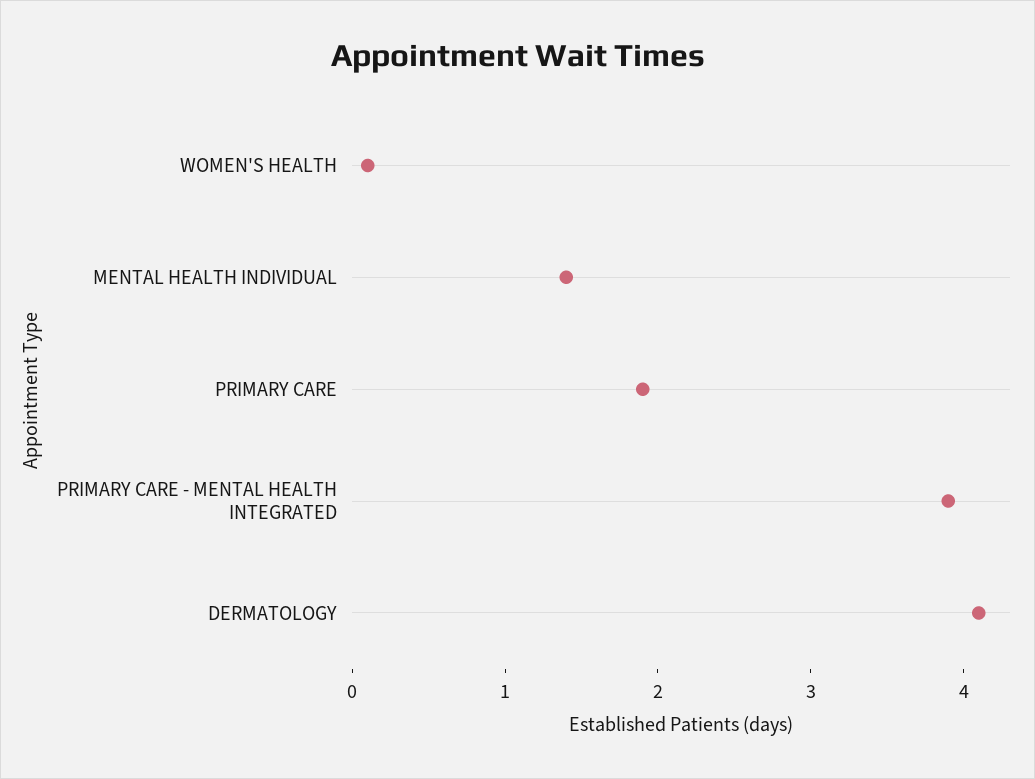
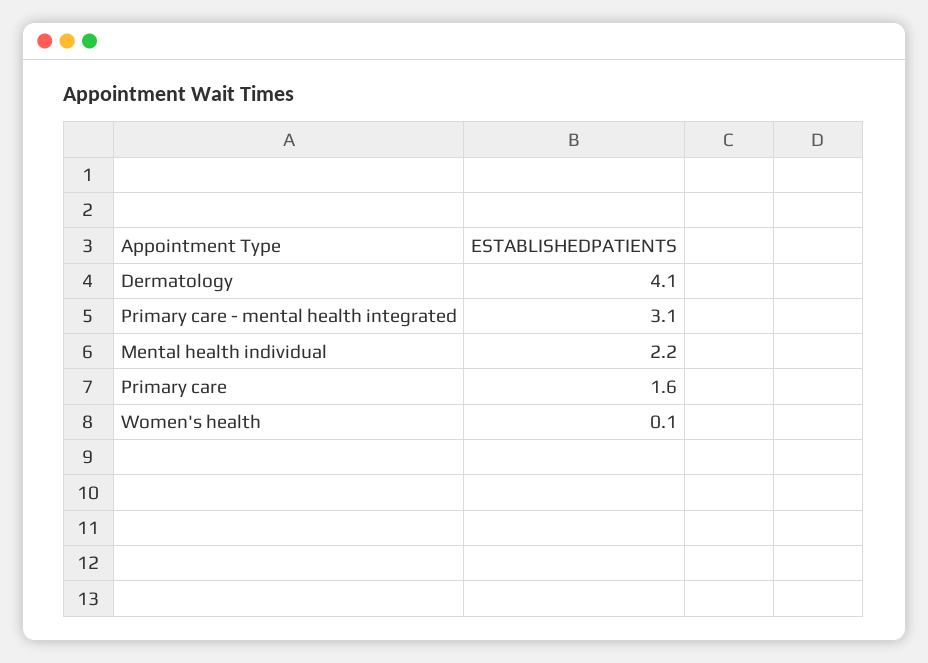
MENTAL HEALTH INDIVIDUAL: 1.4 -> 2.2
PRIMARY CARE: 1.9 -> 1.6
PRIMARY CARE - MENTAL HEALTH INTEGRATED: 3.9 -> 3.1

